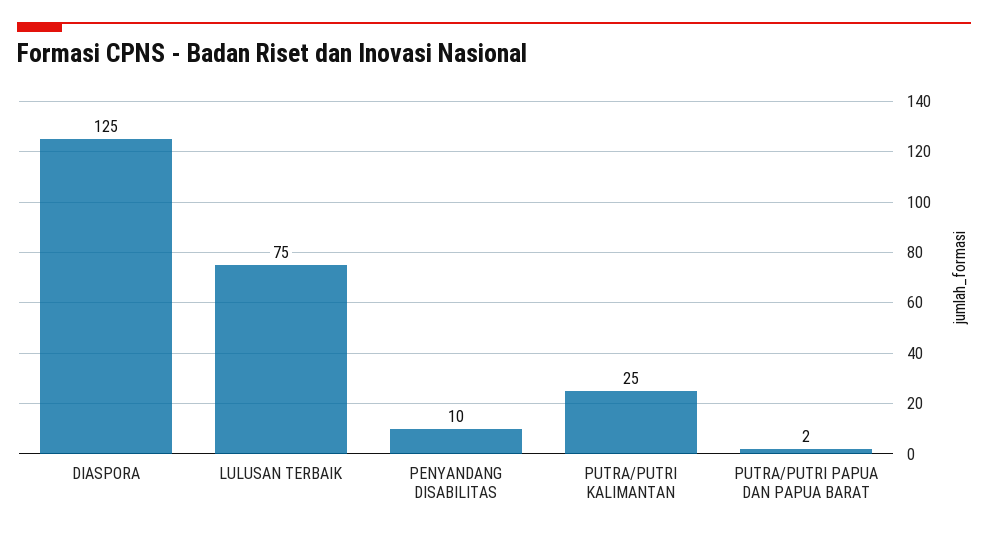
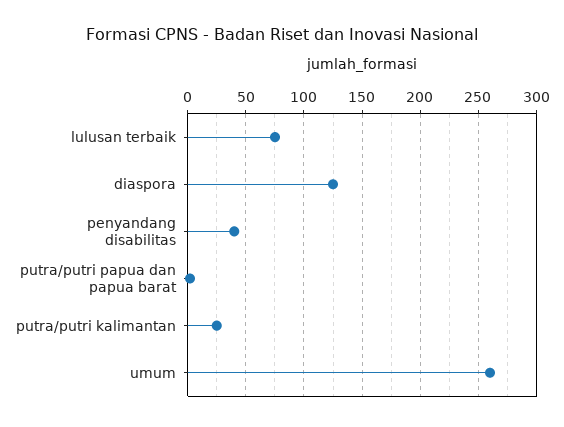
PENYANDANG DISABILITAS: 10 -> 40
umum: none -> 260

